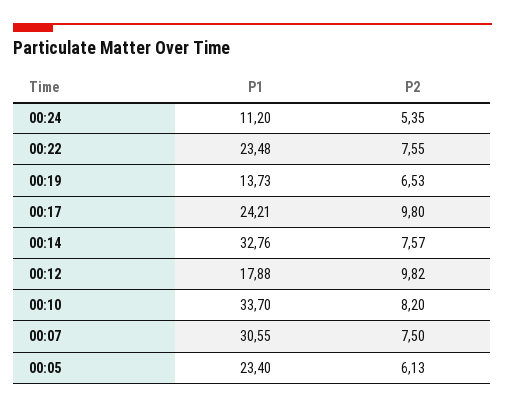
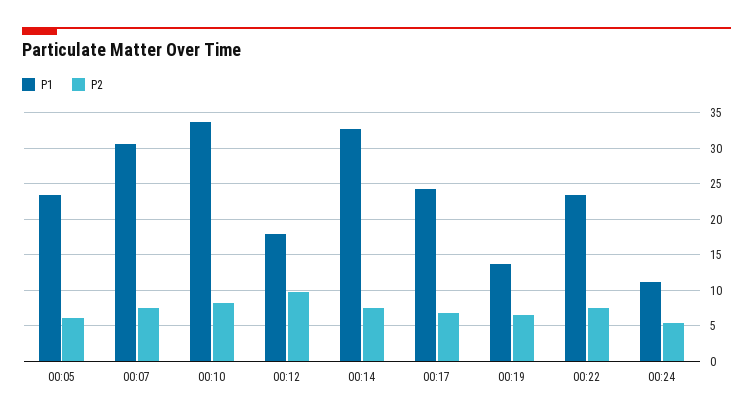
P2, 00:17: 9.8 -> 7

